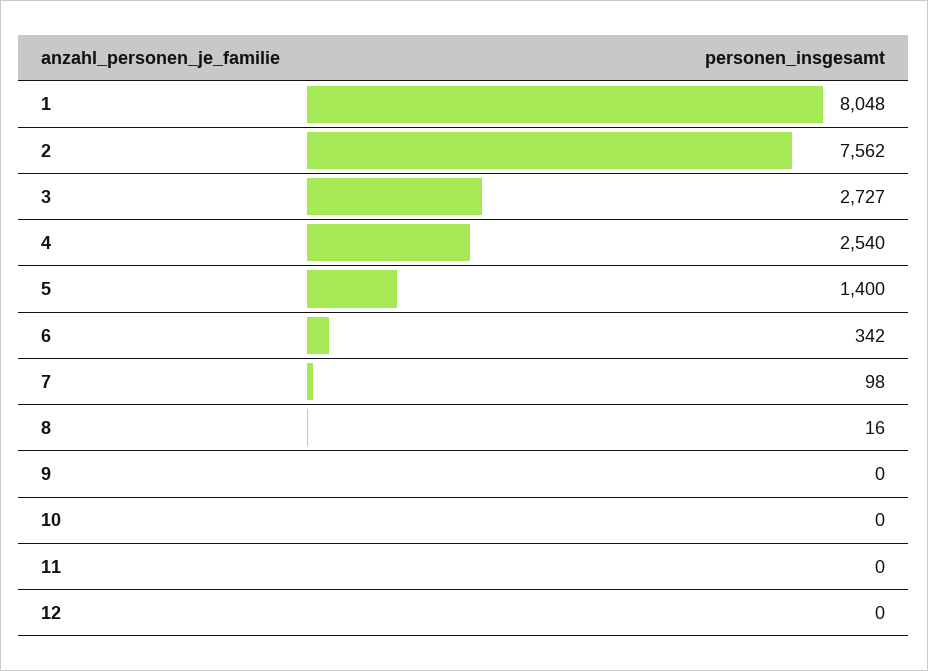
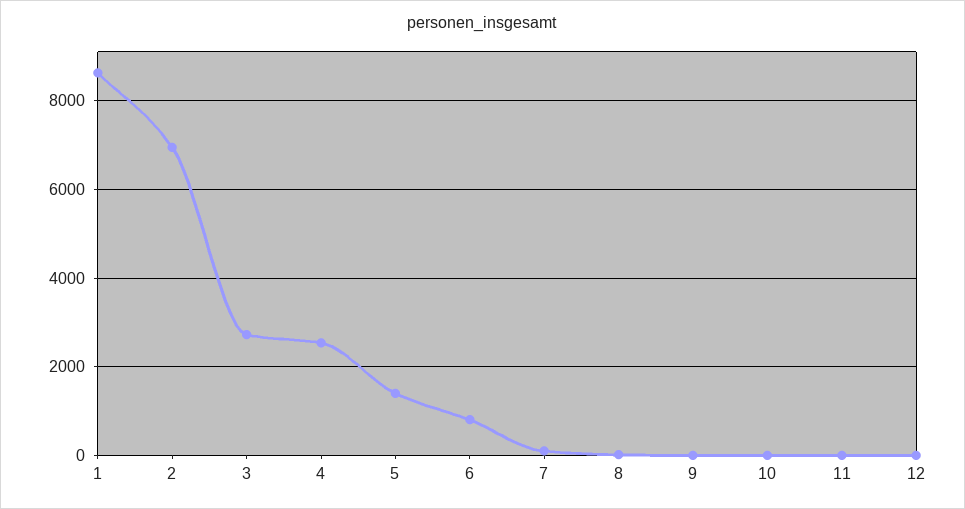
1: 8048 -> 8600
2: 7562 -> 7000
6: 342 -> 800

